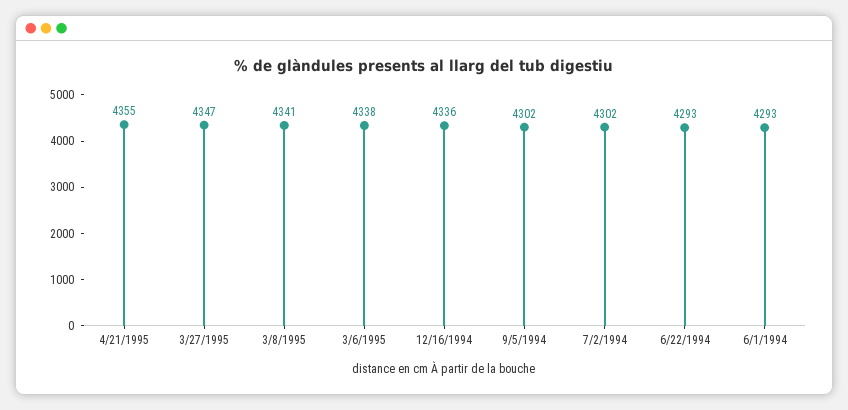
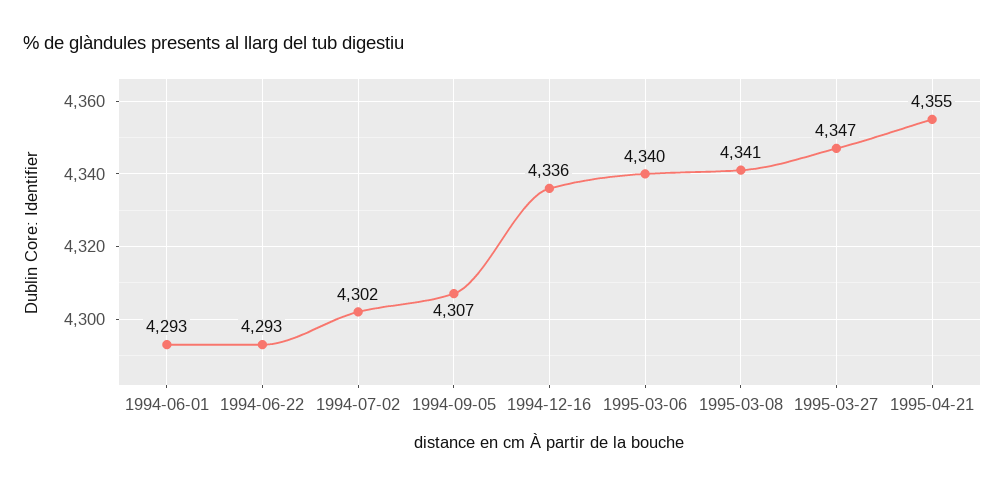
3/6/1995: 4338 -> 4340
9/5/1994: 4302 -> 4307

